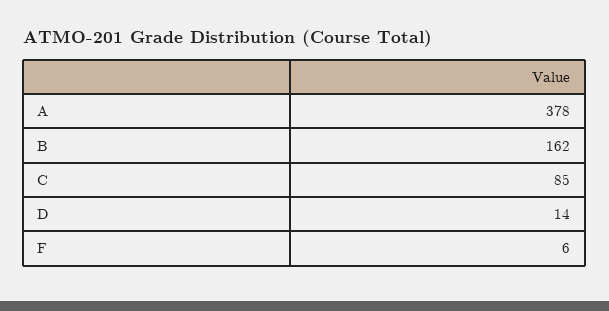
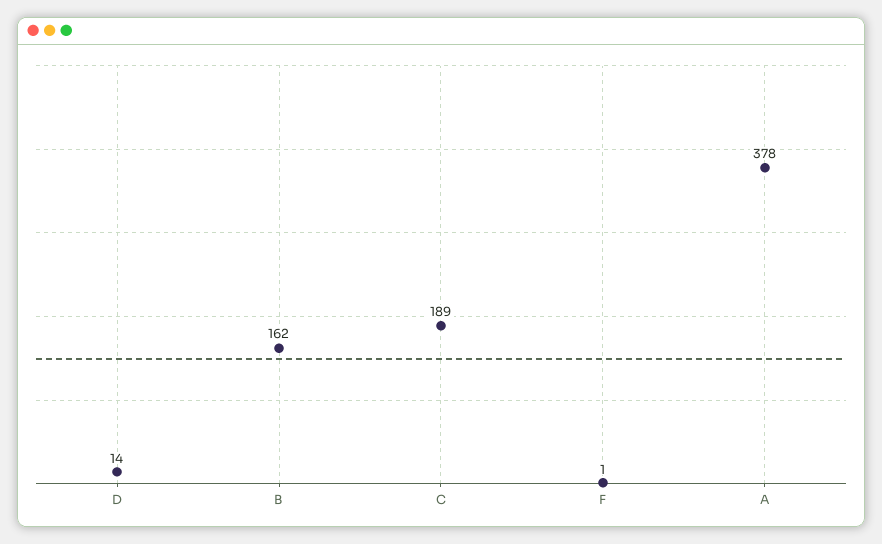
C: 85 -> 189
F: 6 -> 1

